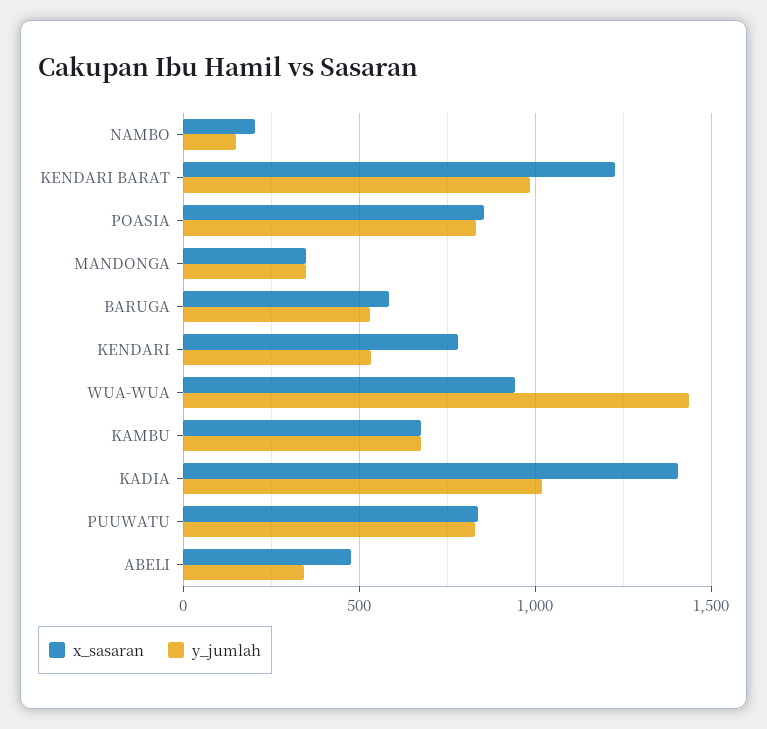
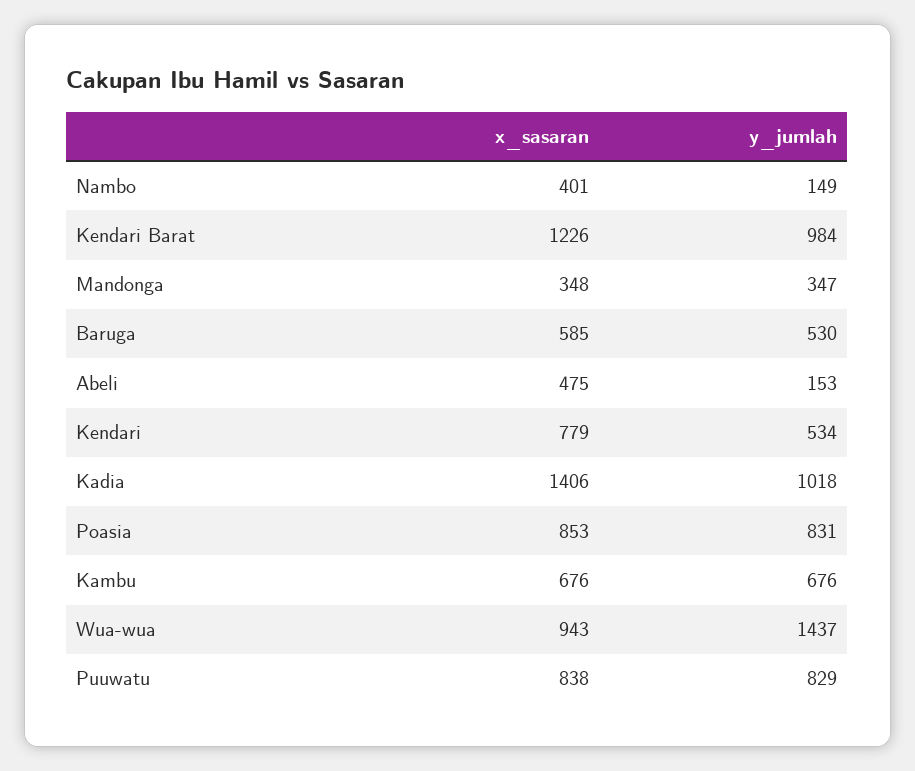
x_sasaran, NAMBO: 200 -> 401
y_jumlah, ABELI: 350 -> 153

